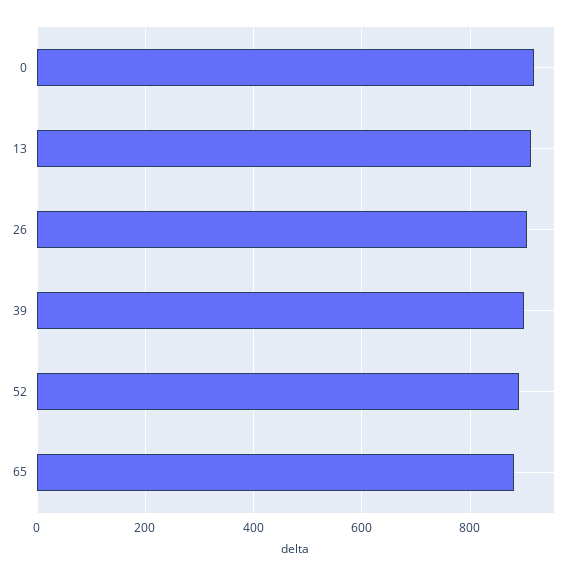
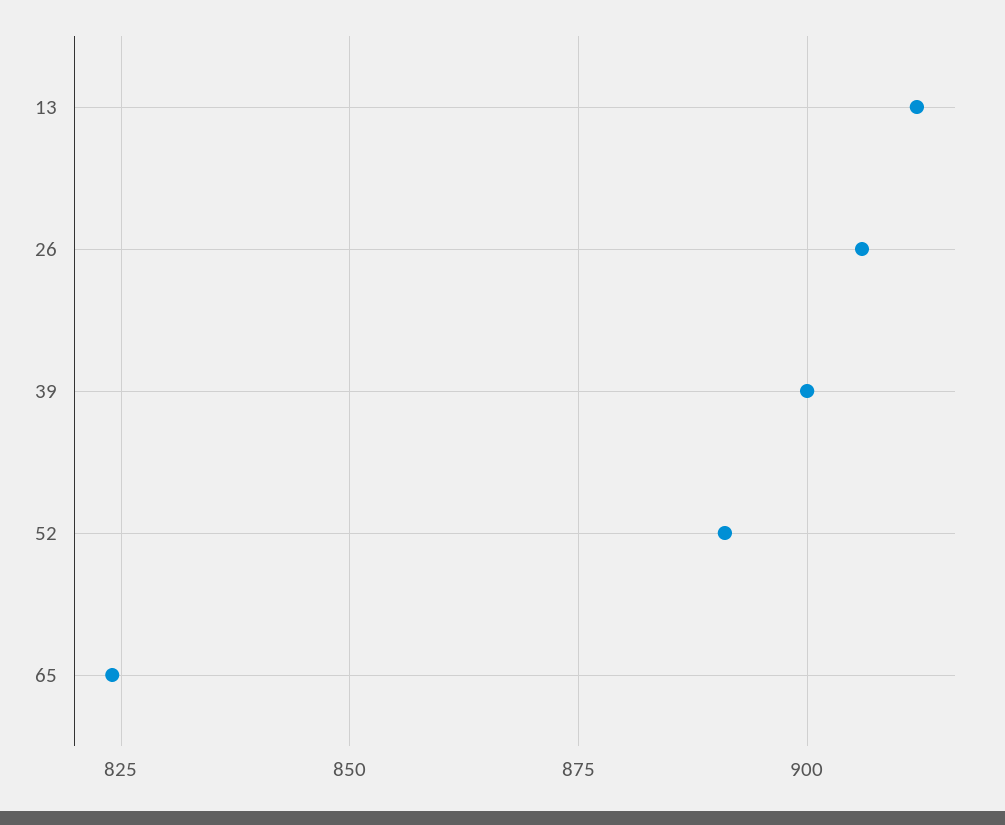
0: 920 -> none
65: 880 -> 825

